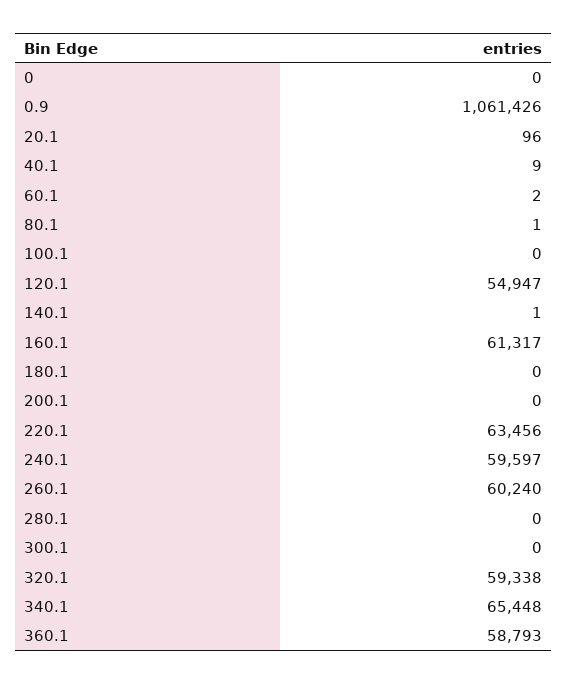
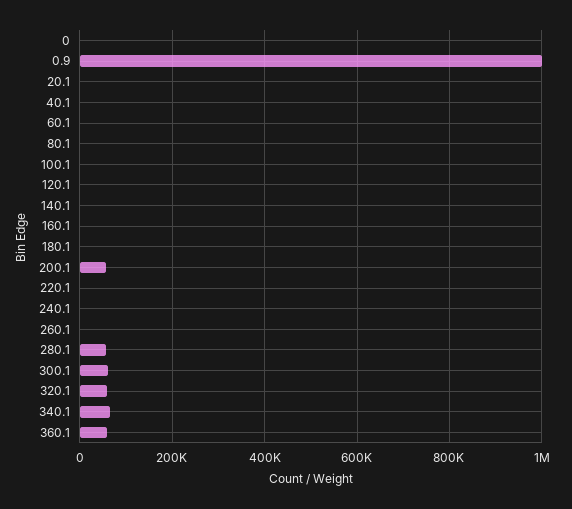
0.9: 1061426 -> 1000000
120.1: 54947 -> 0
160.1: 61317 -> 0
200.1: 0 -> 60000
220.1: 63456 -> 0
240.1: 59597 -> 0
260.1: 60240 -> 0
280.1: 0 -> 60000
300.1: 0 -> 60000

